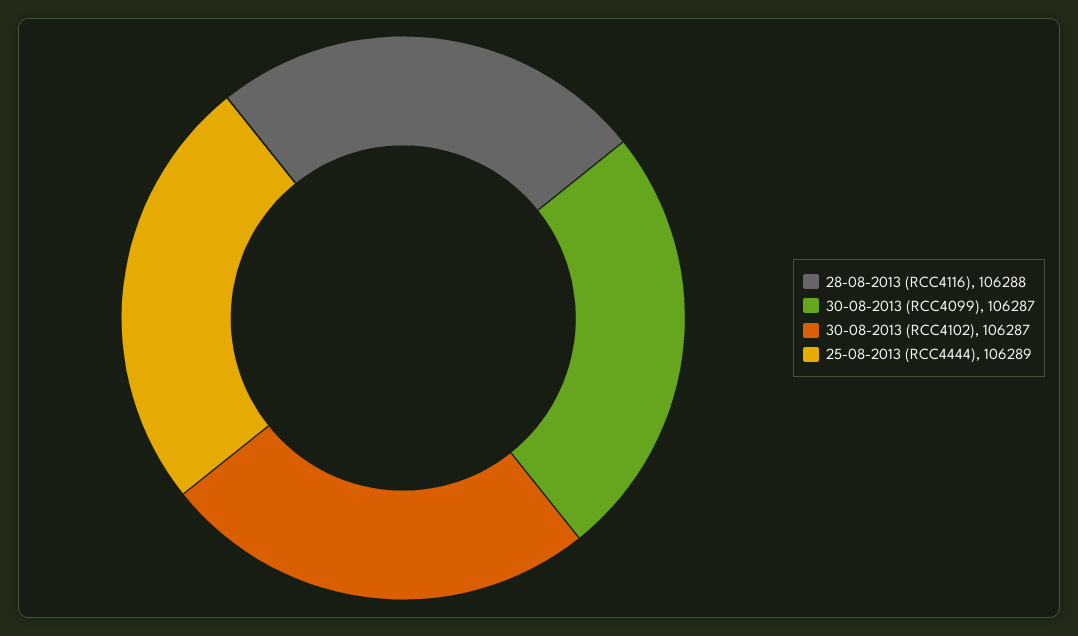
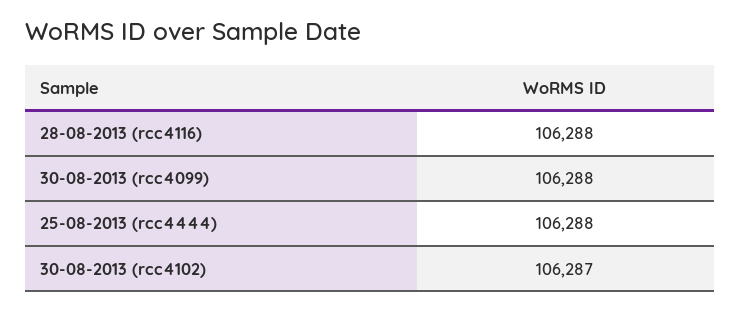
30-08-2013 (RCC4099): 106287 -> 106288
25-08-2013 (RCC4444): 106289 -> 106288

